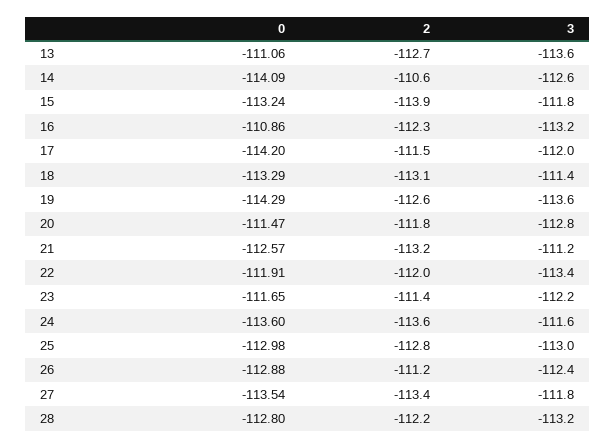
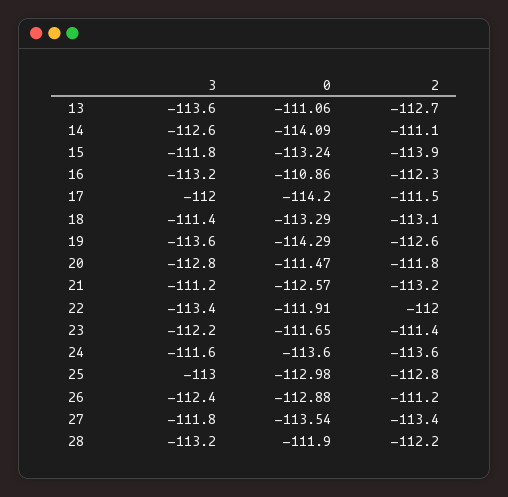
2, 14: -110.6 -> -111.1
0, 28: -112.8 -> -111.9

